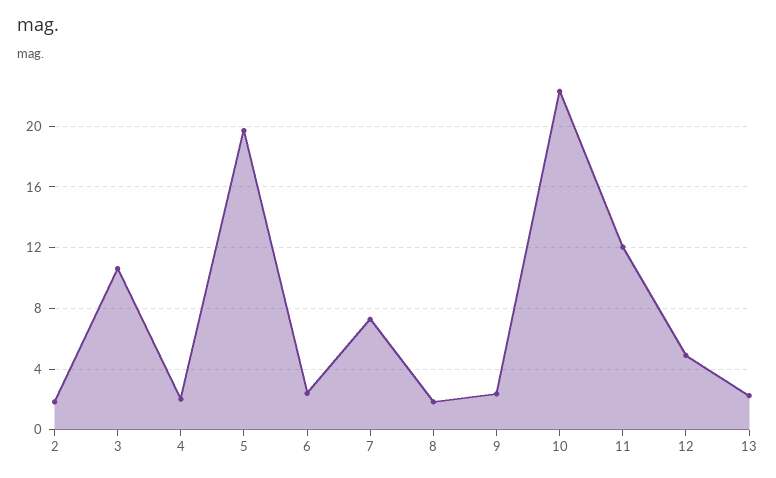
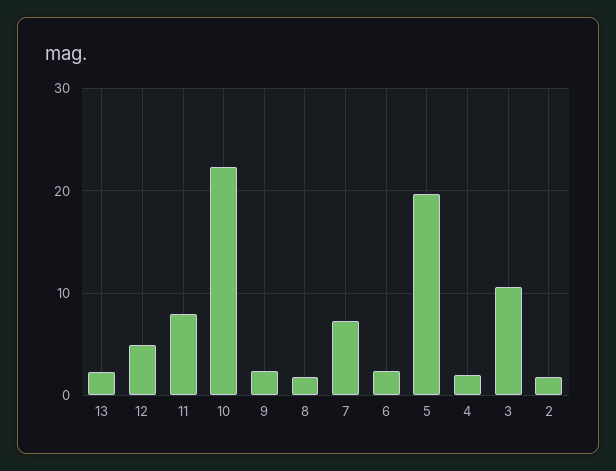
11: 12 -> 8

